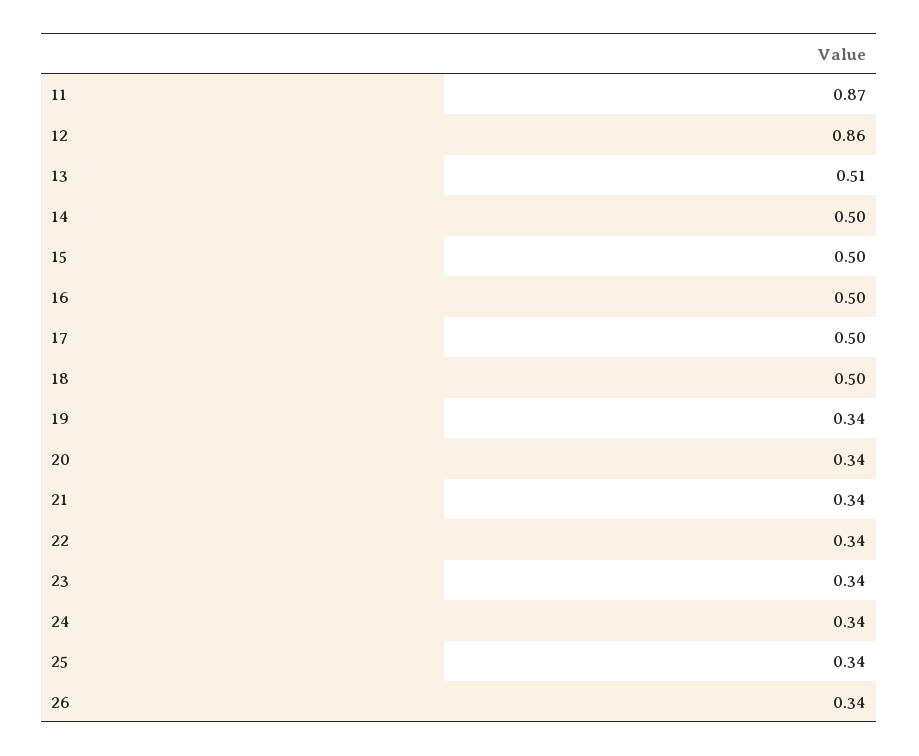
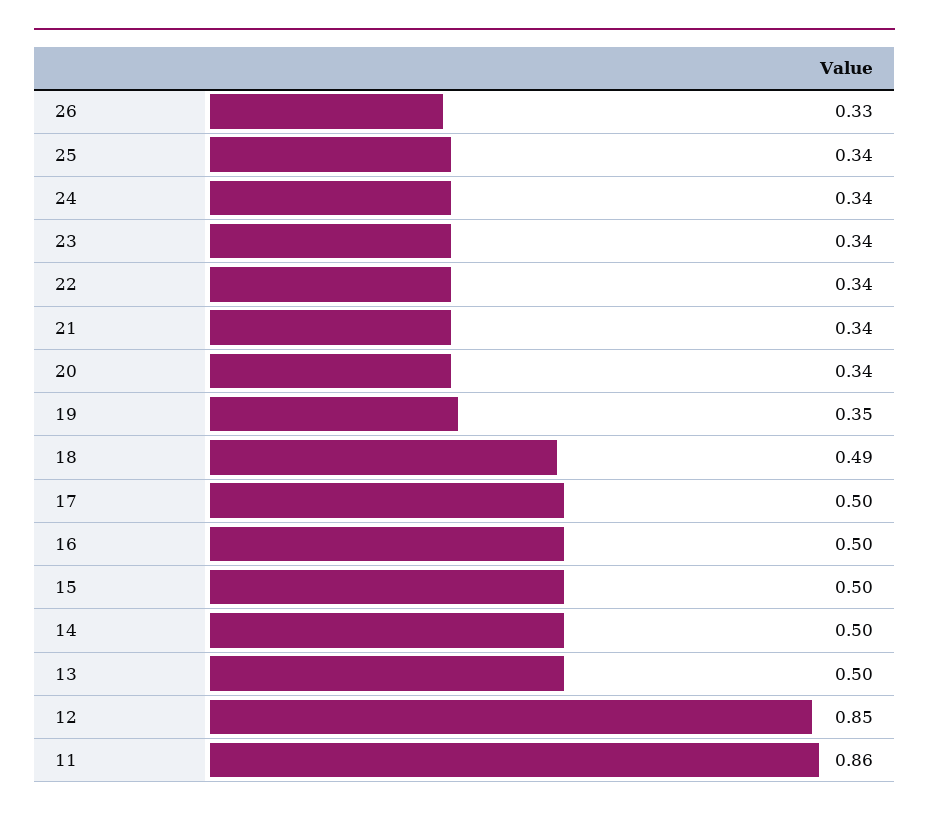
11: 0.87 -> 0.86
12: 0.86 -> 0.85
13: 0.51 -> 0.5
18: 0.5 -> 0.49
19: 0.34 -> 0.35
26: 0.34 -> 0.33

